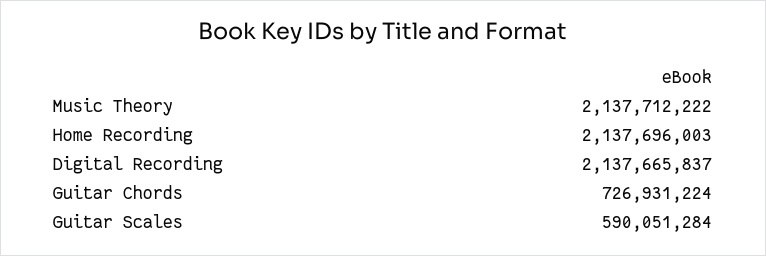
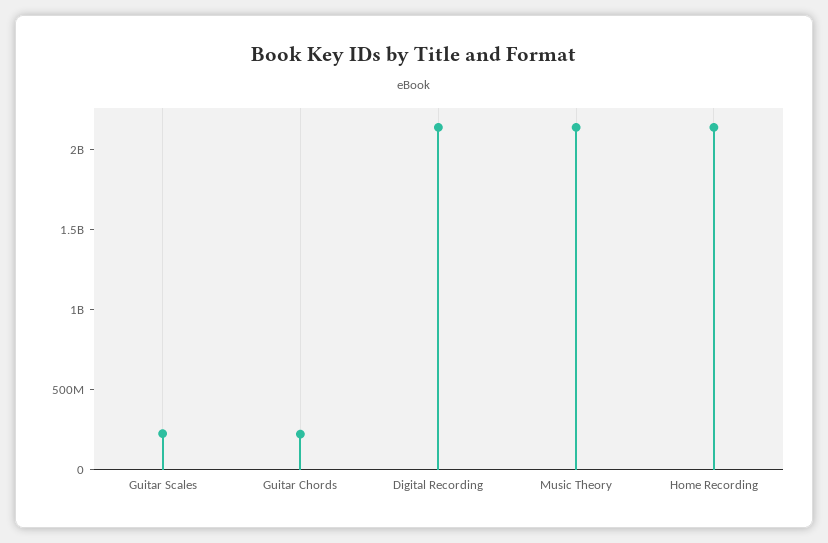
Guitar Chords: 726931224 -> 200000000
Guitar Scales: 590051284 -> 200000000

